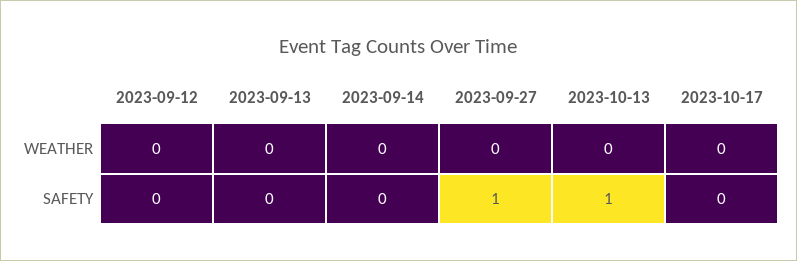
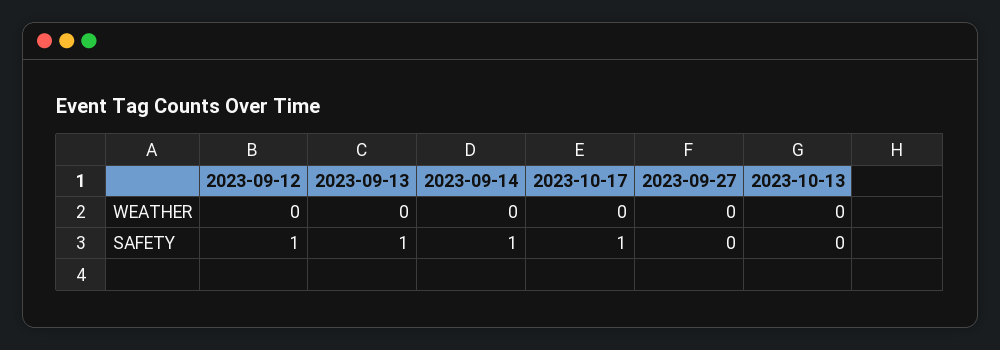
2023-09-12, SAFETY: 0 -> 1
2023-09-13, SAFETY: 0 -> 1
2023-09-14, SAFETY: 0 -> 1
2023-09-27, SAFETY: 1 -> 0
2023-10-13, SAFETY: 1 -> 0
2023-10-17, SAFETY: 0 -> 1

